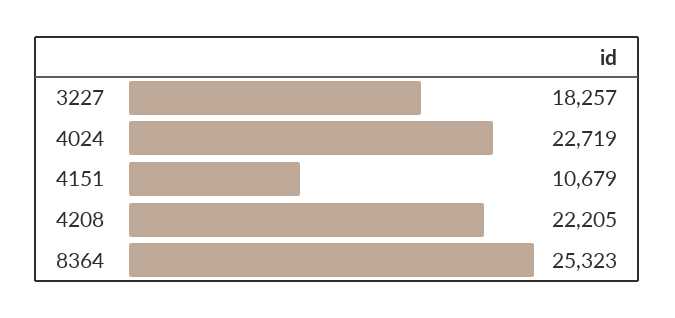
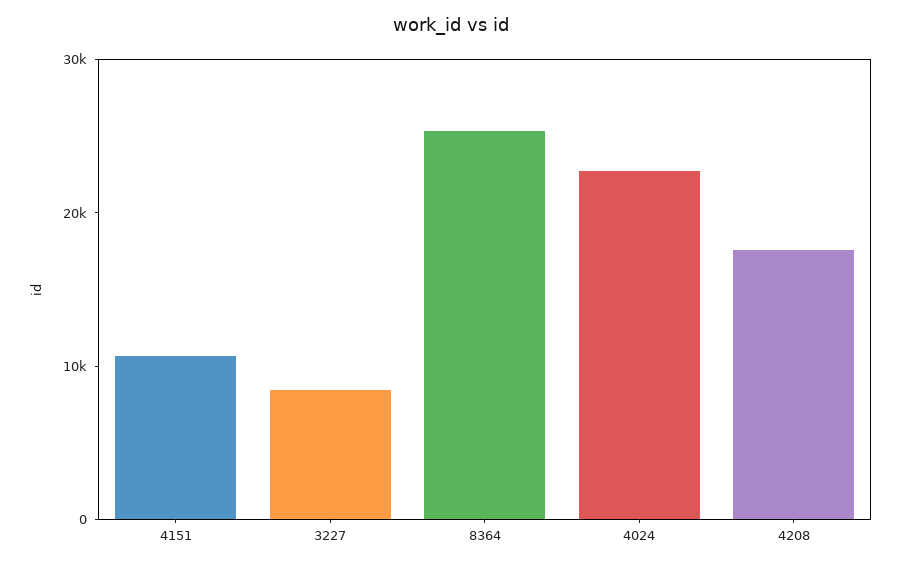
3227: 18257 -> 8000
4208: 22205 -> 18000

